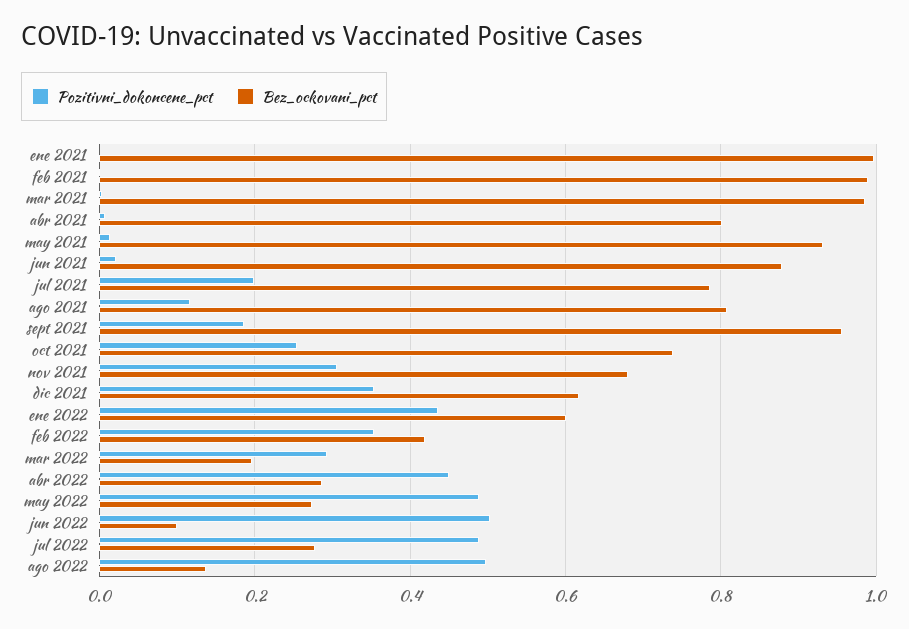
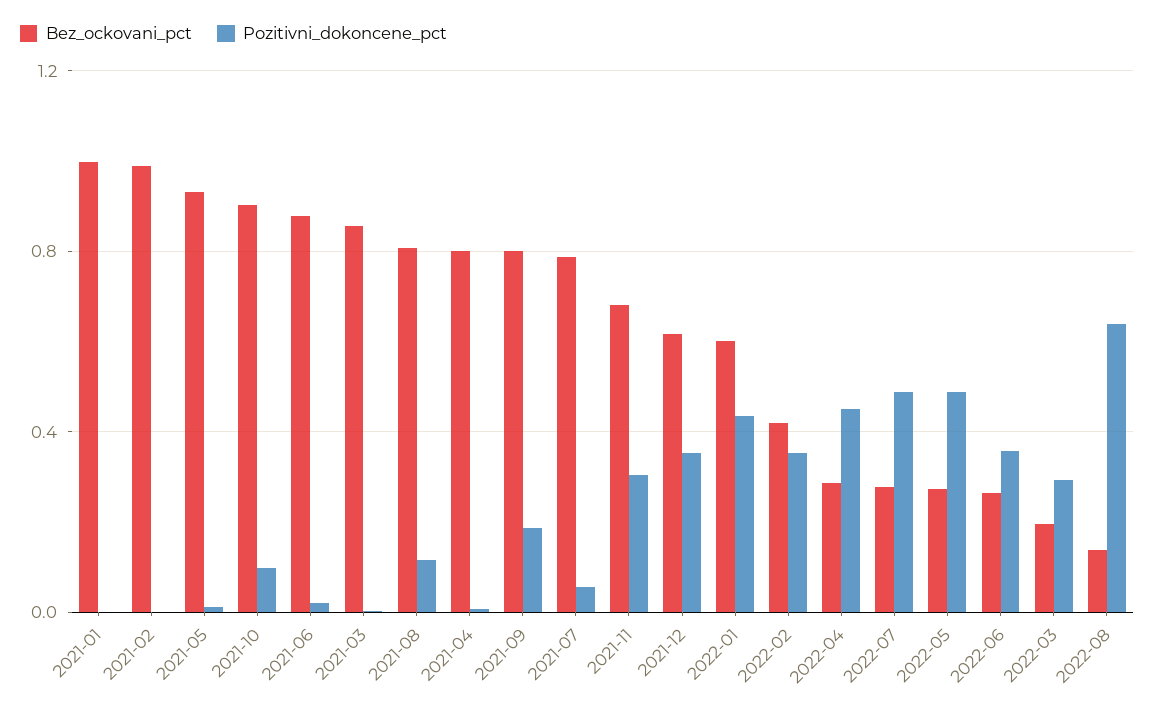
Bez_ockovani_pct, mar 2021: 0.98 -> 0.85
Pozitivni_dokoncene_pct, jul 2021: 0.2 -> 0.05
Bez_ockovani_pct, sept 2021: 0.96 -> 0.8
Pozitivni_dokoncene_pct, oct 2021: 0.26 -> 0.1
Bez_ockovani_pct, oct 2021: 0.74 -> 0.9
Pozitivni_dokoncene_pct, jun 2022: 0.5 -> 0.35
Bez_ockovani_pct, jun 2022: 0.1 -> 0.25
Pozitivni_dokoncene_pct, ago 2022: 0.5 -> 0.65

